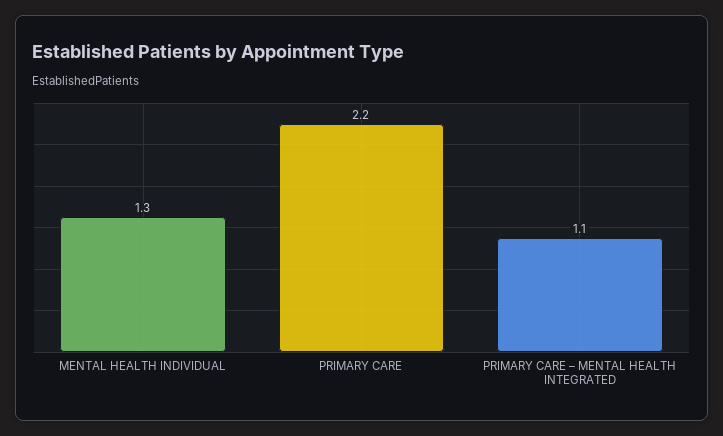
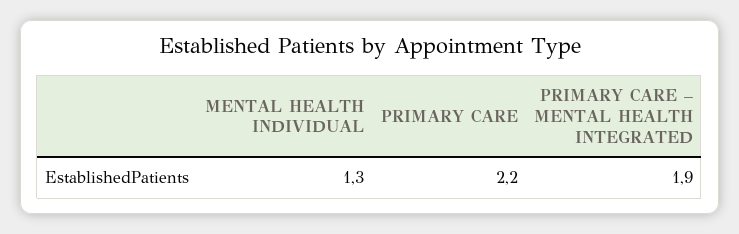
PRIMARY CARE – MENTAL HEALTH INTEGRATED: 1.1 -> 1.9

